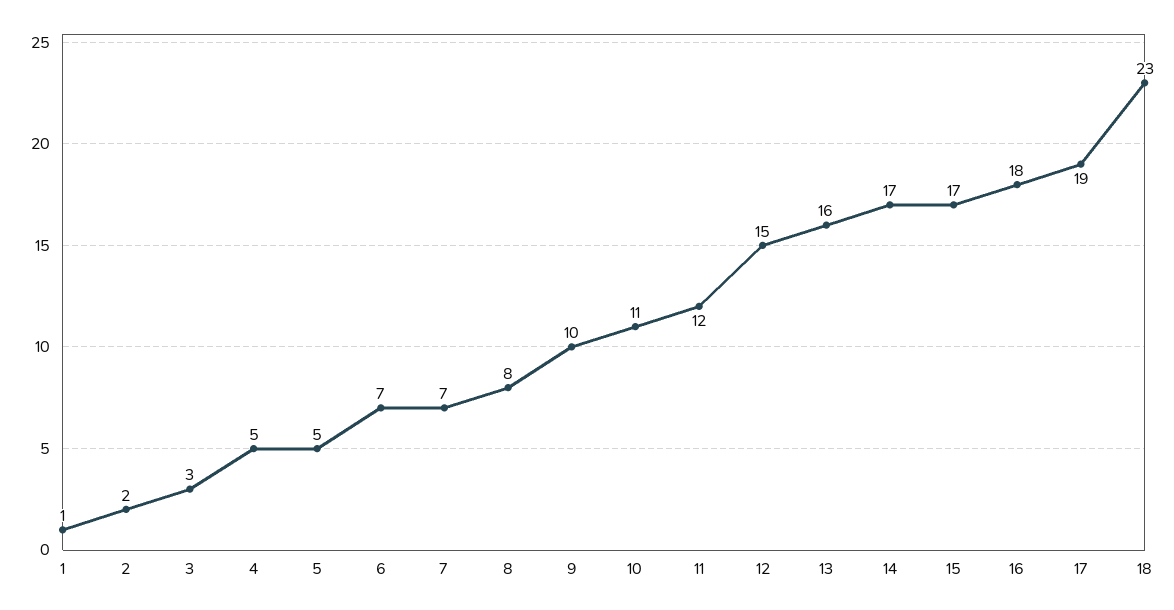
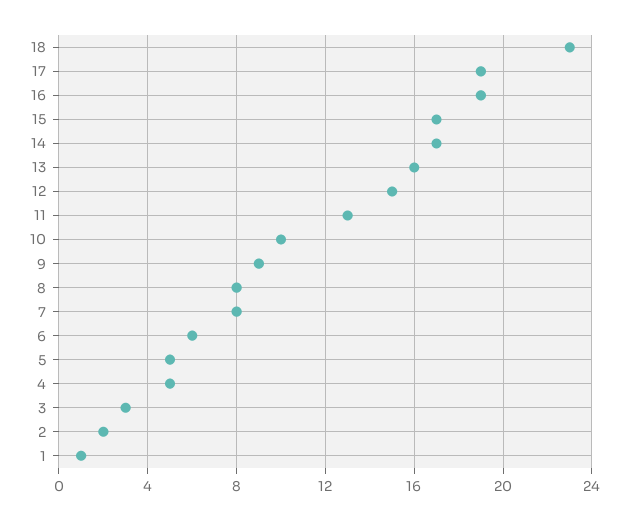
6: 7 -> 6
7: 7 -> 8
9: 10 -> 9
10: 11 -> 10
11: 12 -> 13
16: 18 -> 19

